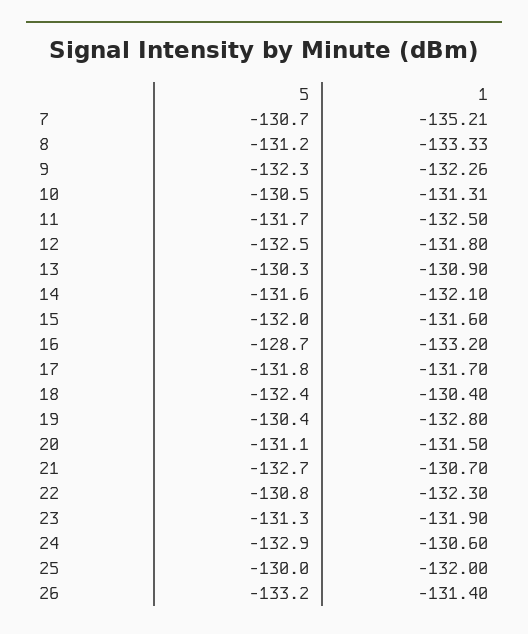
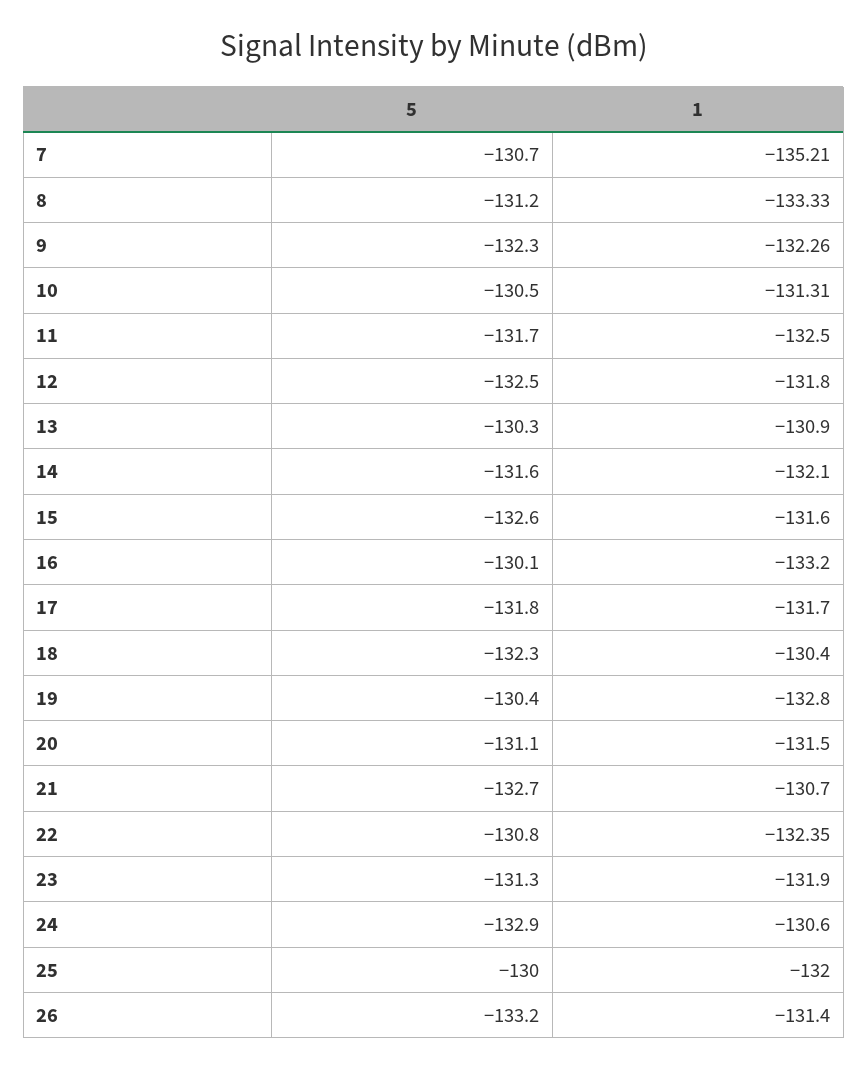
5, 15: -132 -> -132.6
5, 16: -128.7 -> -130.1
5, 18: -132.4 -> -132.3
1, 22: -132.3 -> -132.35

